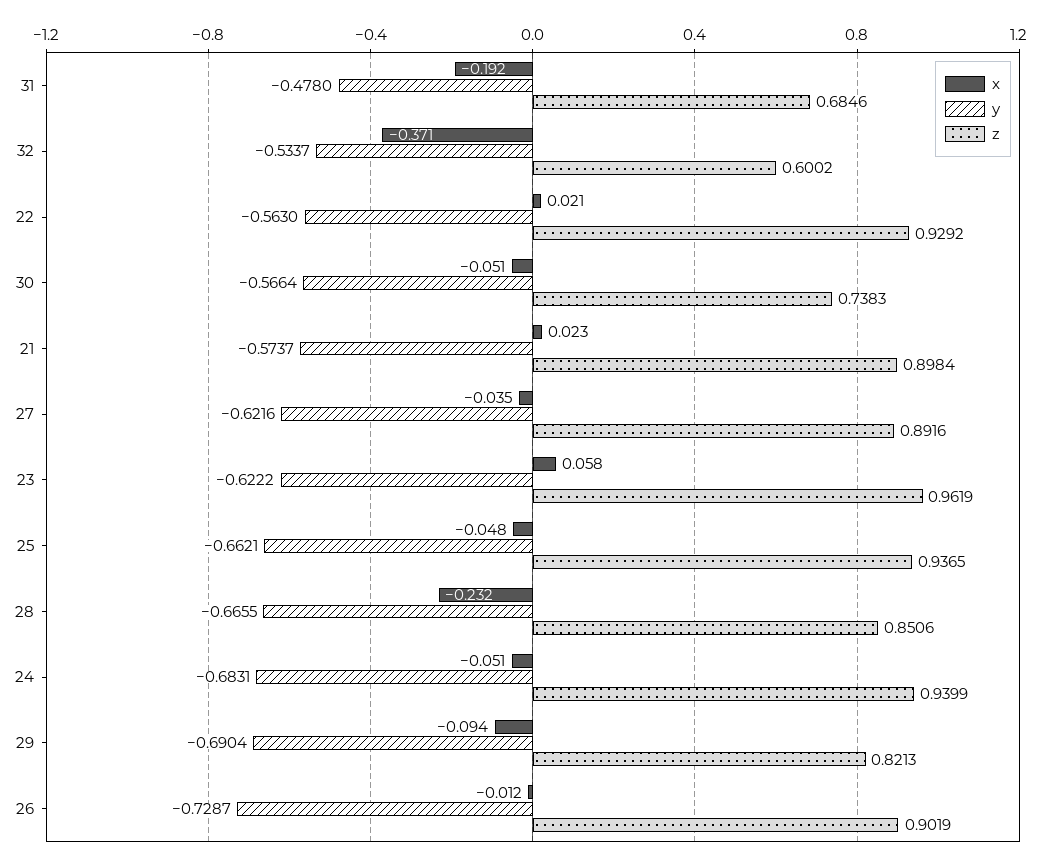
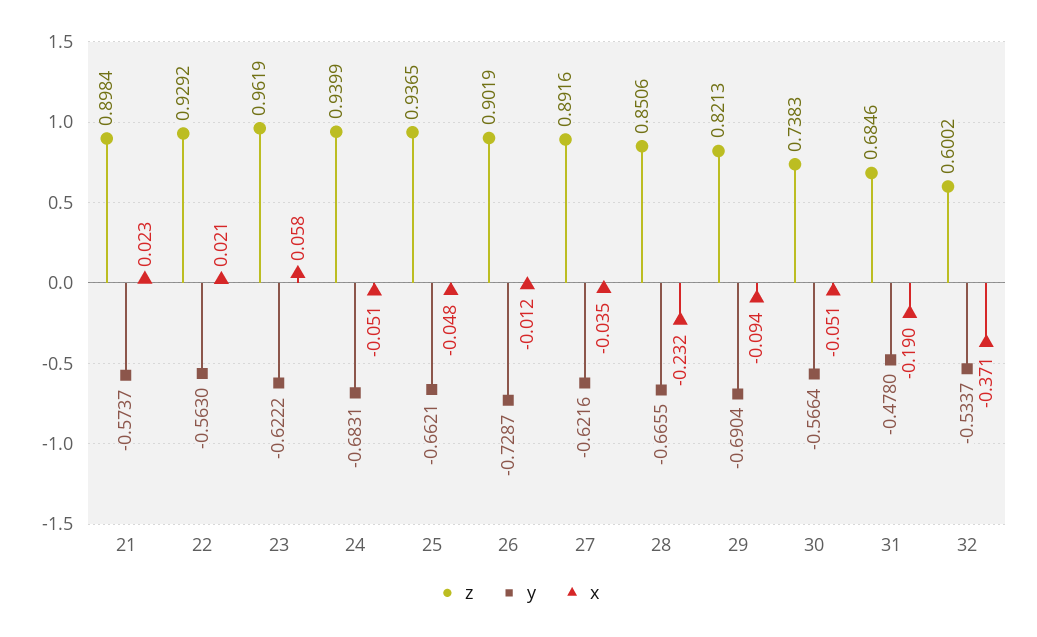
x, 31: -0.192 -> -0.19

